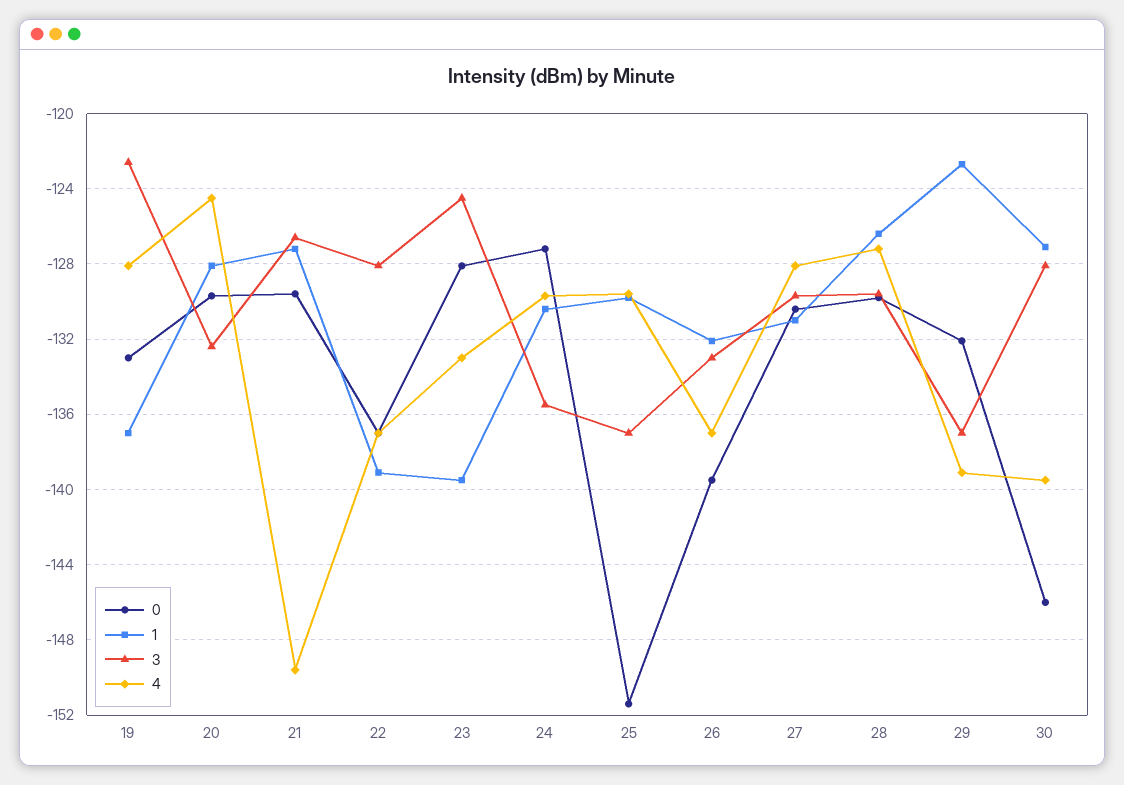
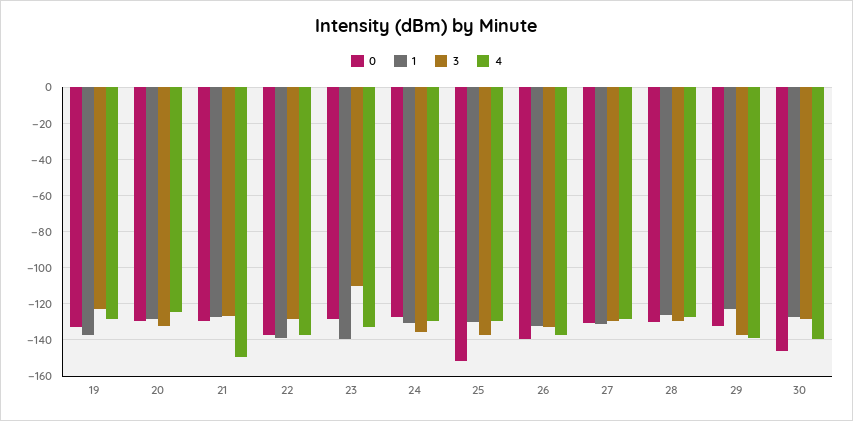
3, 23: -124.5 -> -110

